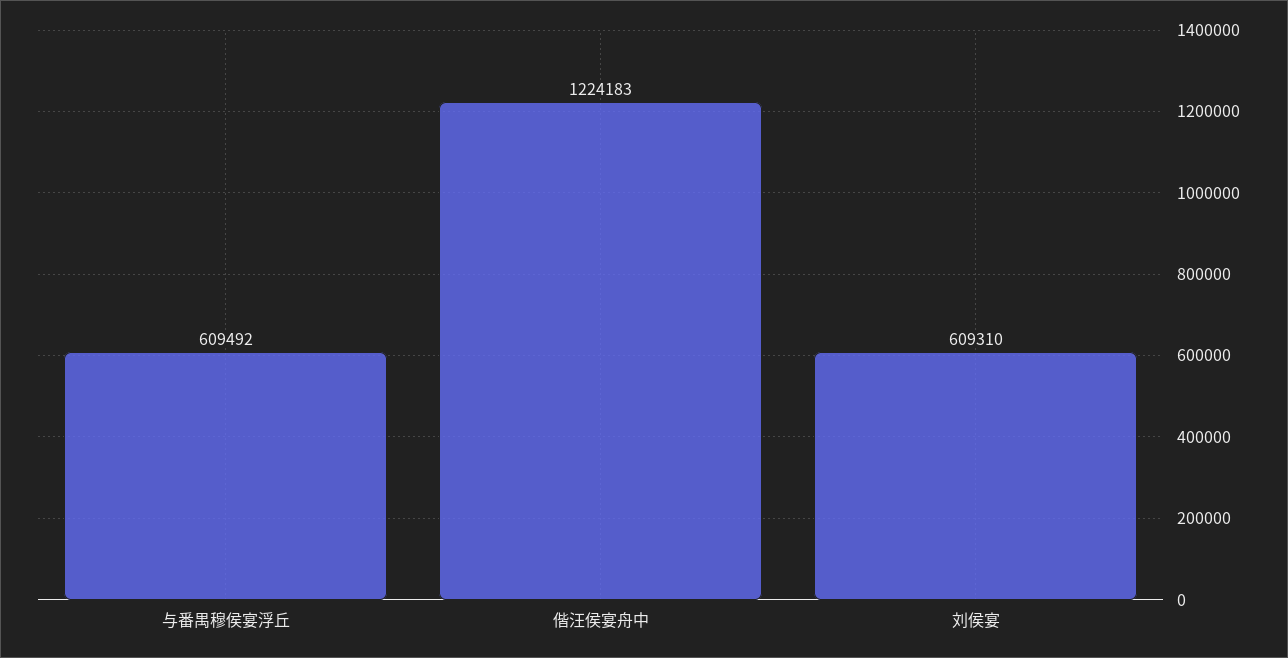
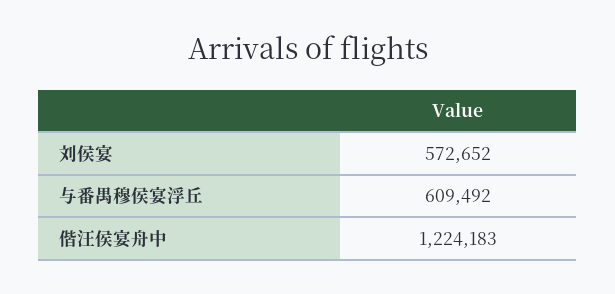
刘侯宴: 609310 -> 572652

